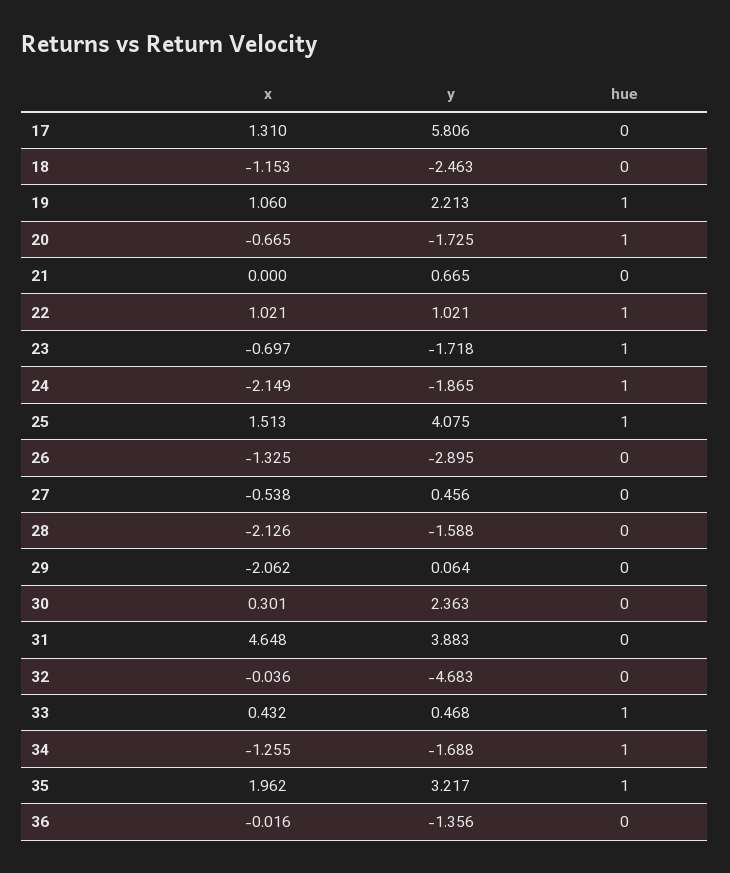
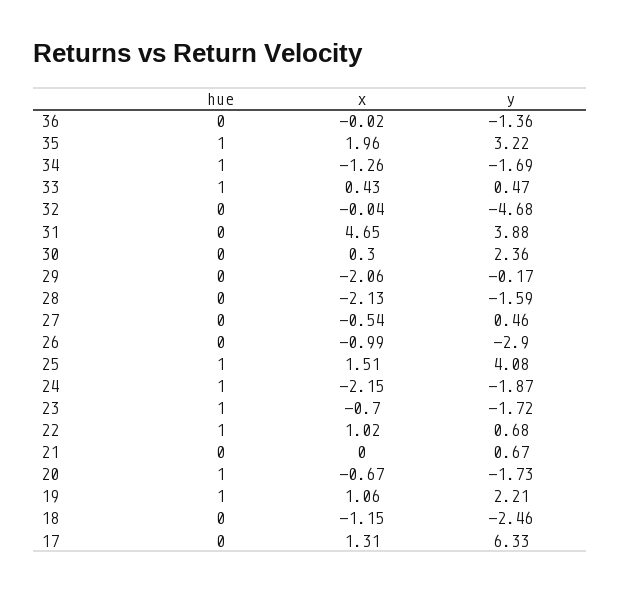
y, 17: 5.806 -> 6.33
y, 22: 1.021 -> 0.68
x, 26: -1.325 -> -0.99
y, 29: 0.064 -> -0.17

